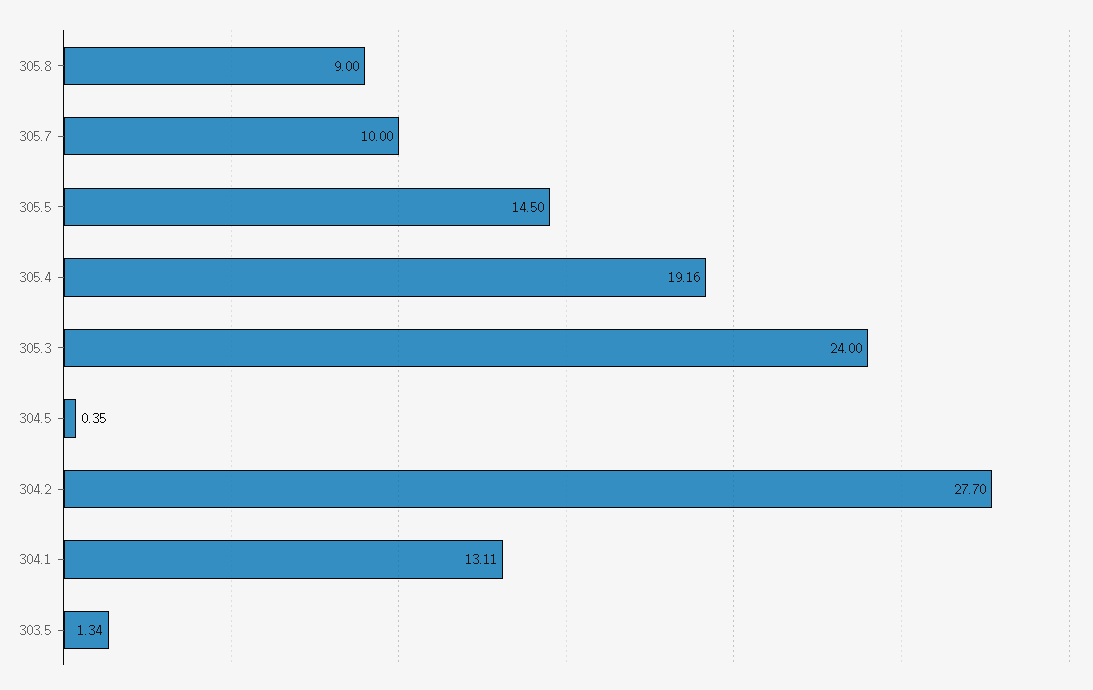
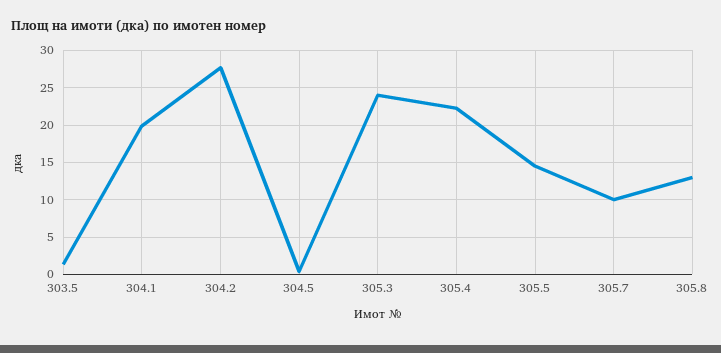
305.8: 9 -> 13
305.4: 19.16 -> 22
304.1: 13.11 -> 20

